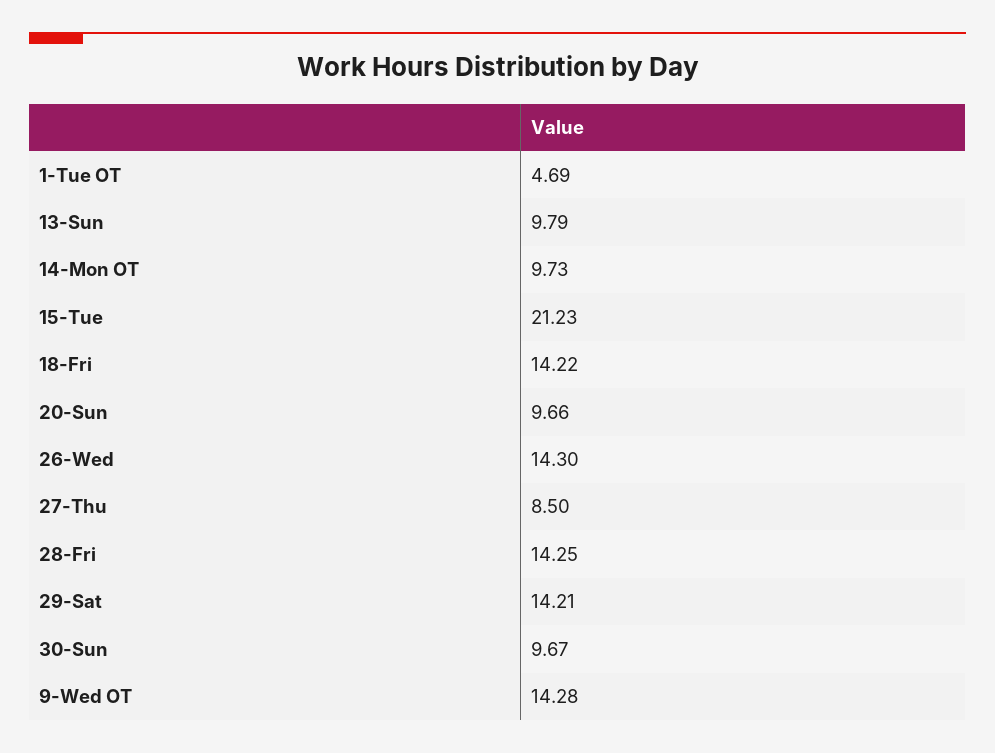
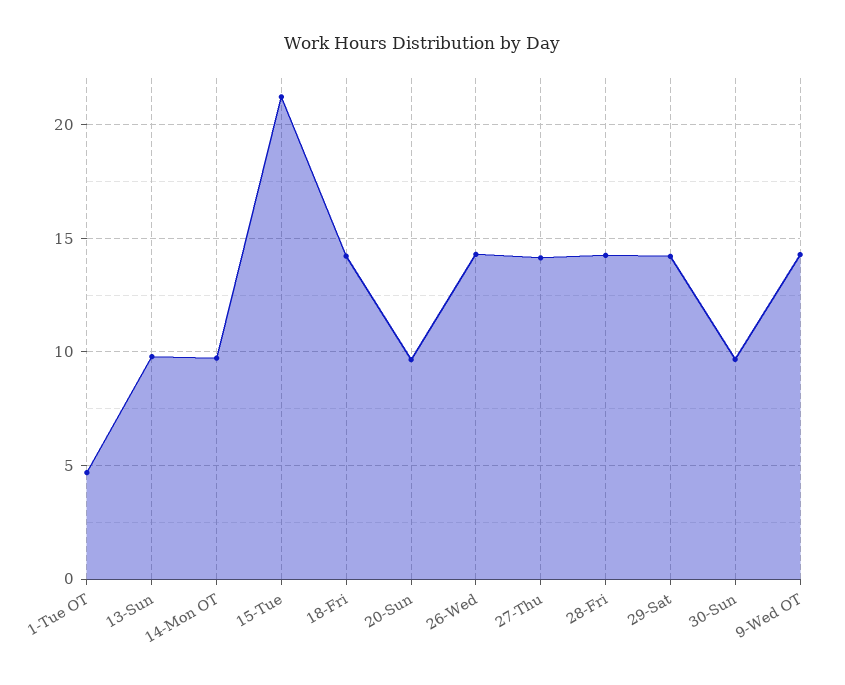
27-Thu: 8.5 -> 14

